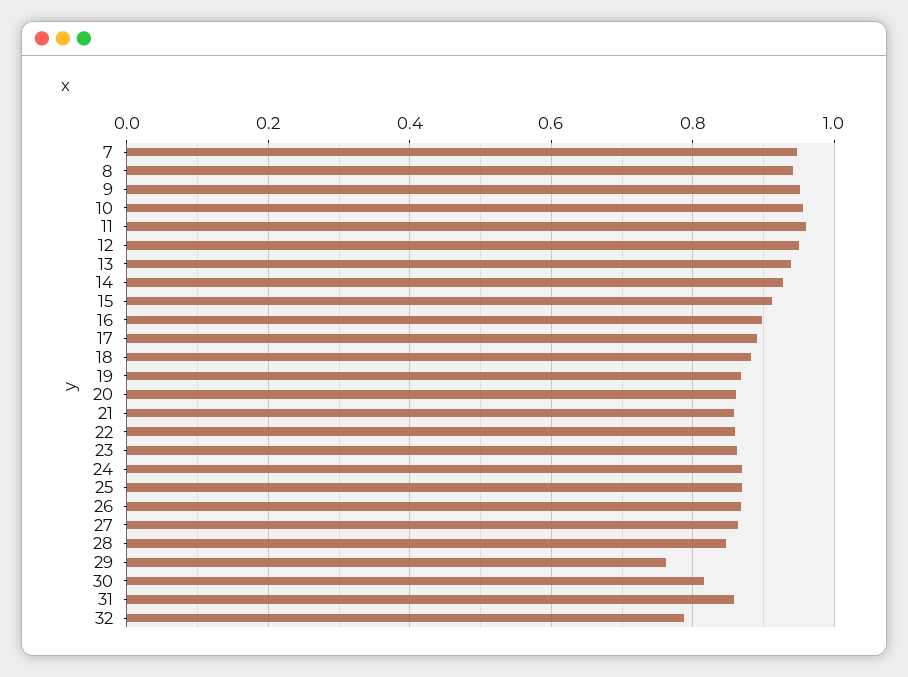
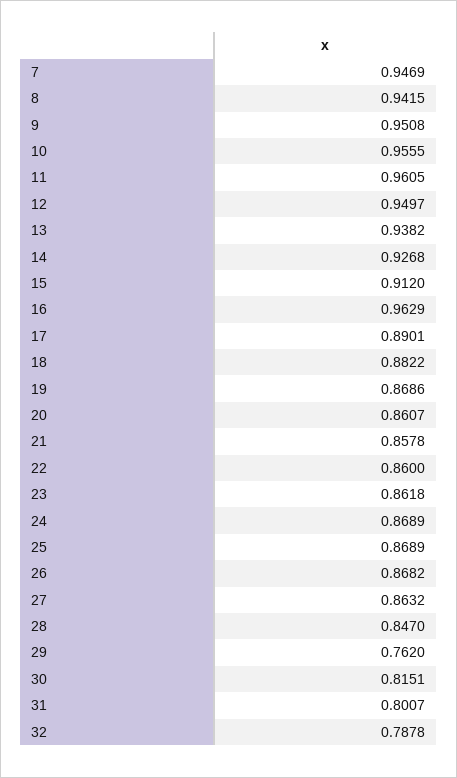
16: 0.9 -> 0.9629
31: 0.86 -> 0.8007

